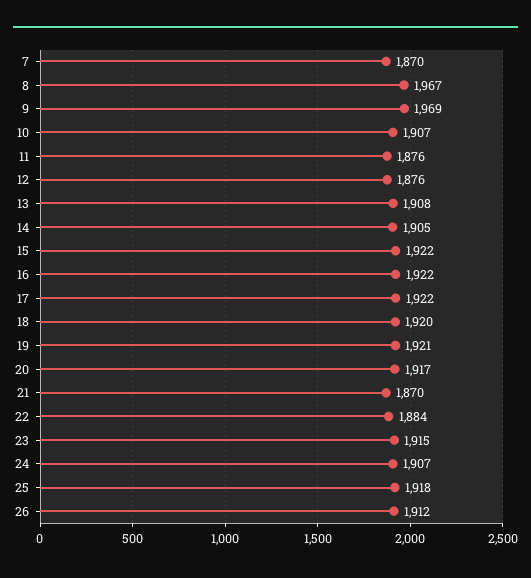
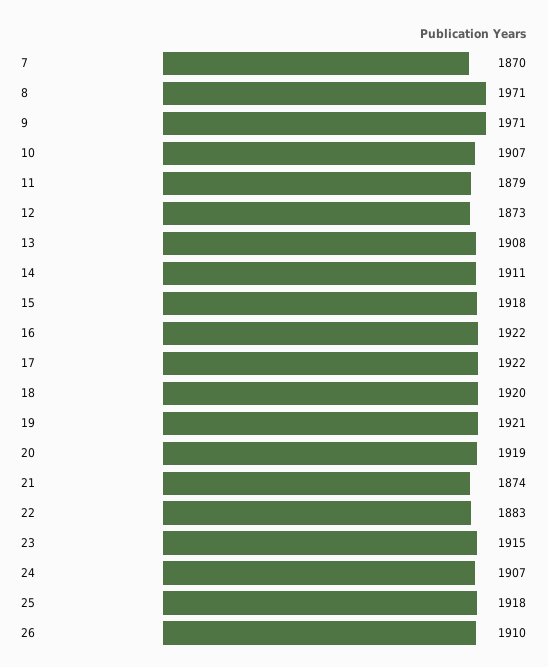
8: 1967 -> 1971
9: 1969 -> 1971
11: 1876 -> 1879
12: 1876 -> 1873
14: 1905 -> 1911
15: 1922 -> 1918
20: 1917 -> 1919
21: 1870 -> 1874
22: 1884 -> 1883
26: 1912 -> 1910

